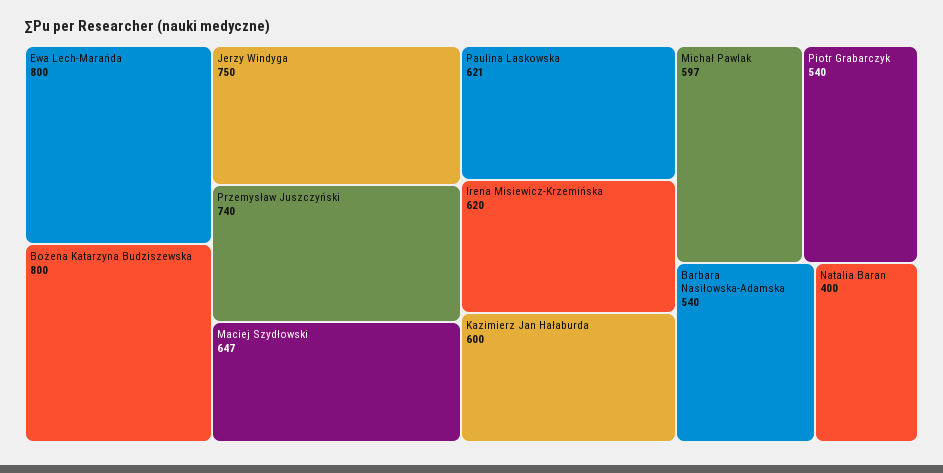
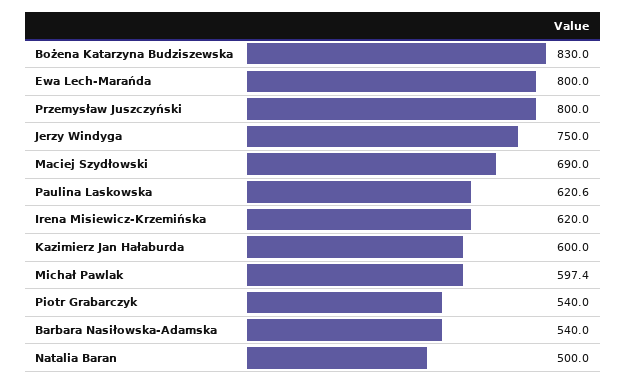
Bożena Katarzyna Budziszewska: 800 -> 830
Przemysław Juszczyński: 740 -> 800
Maciej Szydłowski: 647 -> 690
Natalia Baran: 400 -> 500

